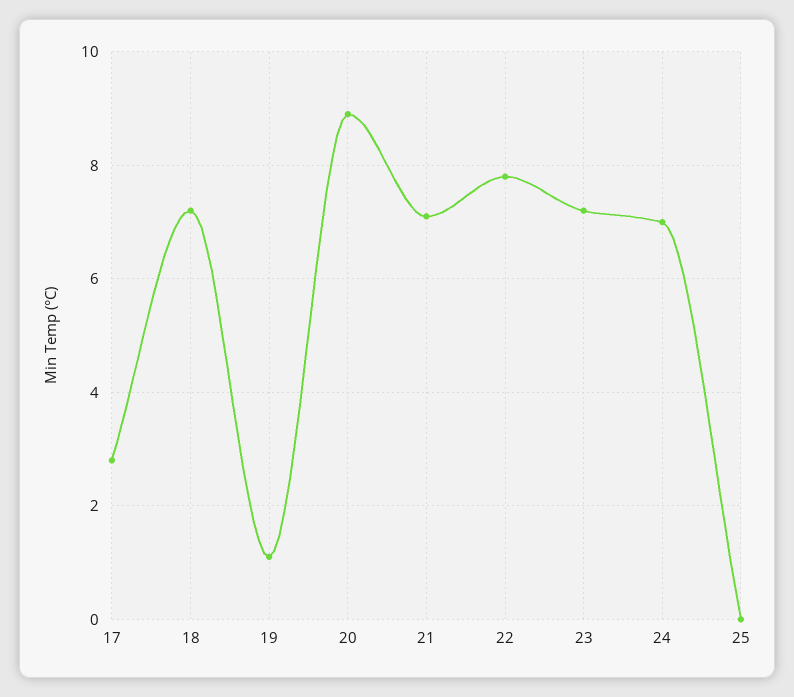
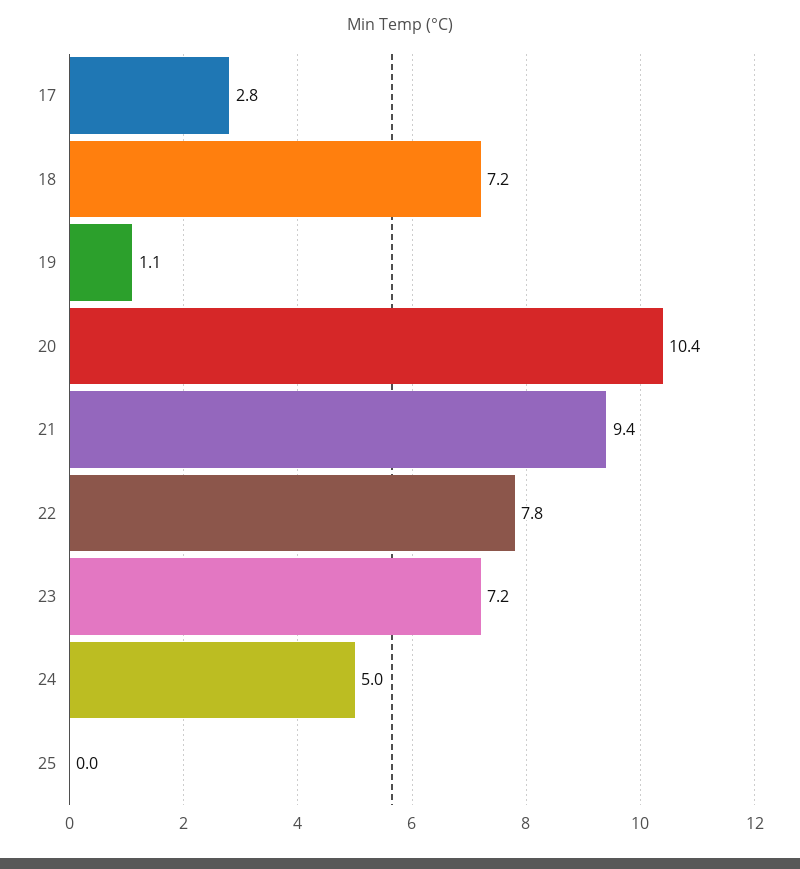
20: 9 -> 10.4
21: 7 -> 9.4
24: 7 -> 5

